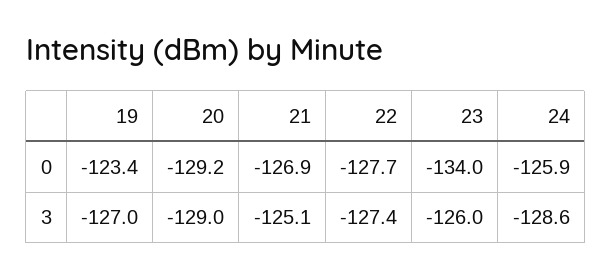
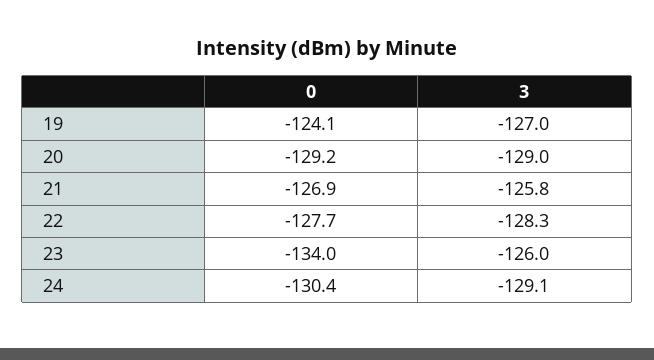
19, 0: -123.4 -> -124.1
24, 0: -125.9 -> -130.4
21, 3: -125.1 -> -125.8
22, 3: -127.4 -> -128.3
24, 3: -128.6 -> -129.1

